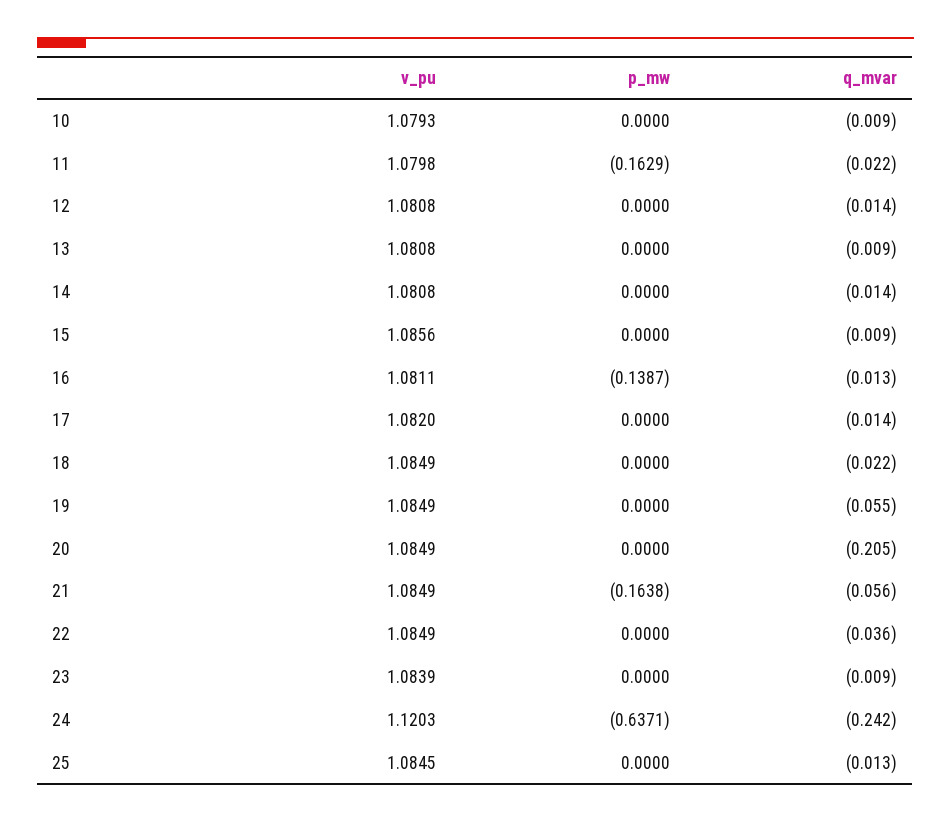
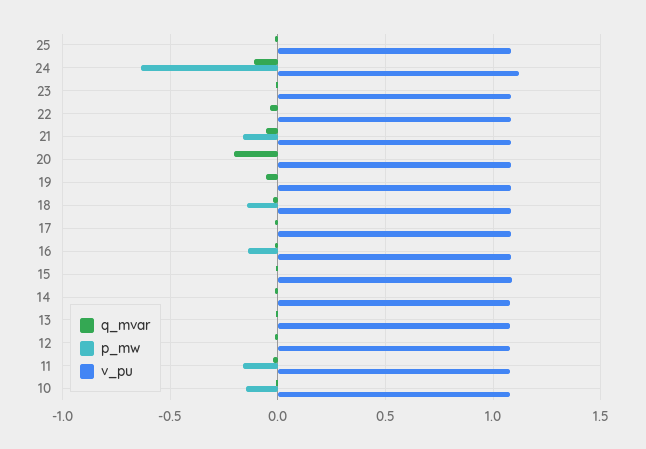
p_mw, 10: 0 -> -0.15
p_mw, 18: 0 -> -0.15
q_mvar, 24: -0.242 -> -0.1

